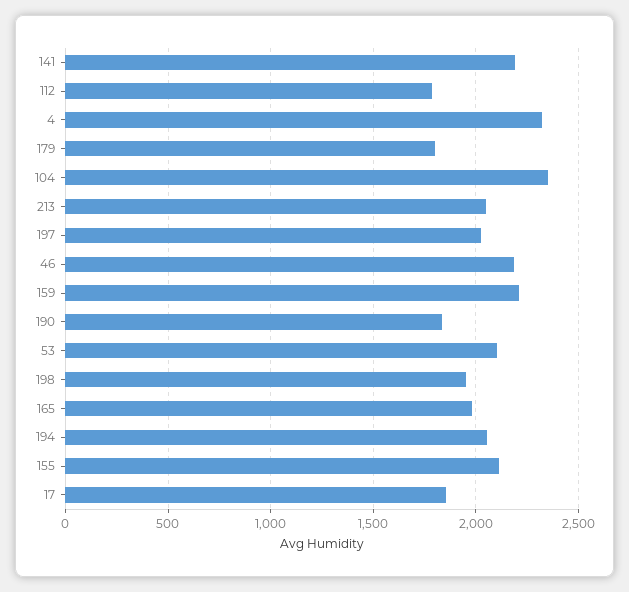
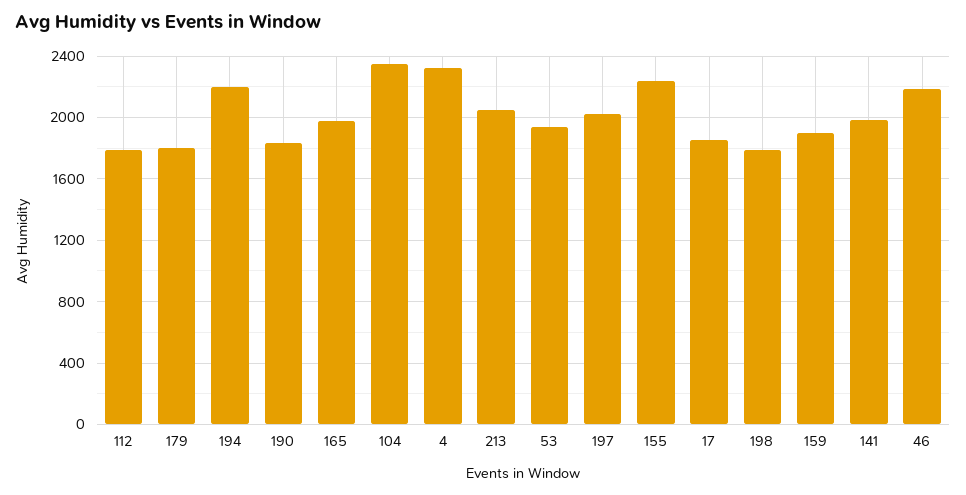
141: 2200 -> 2000
159: 2200 -> 1900
53: 2100 -> 1950
198: 1950 -> 1800
194: 2050 -> 2200
155: 2100 -> 2250

